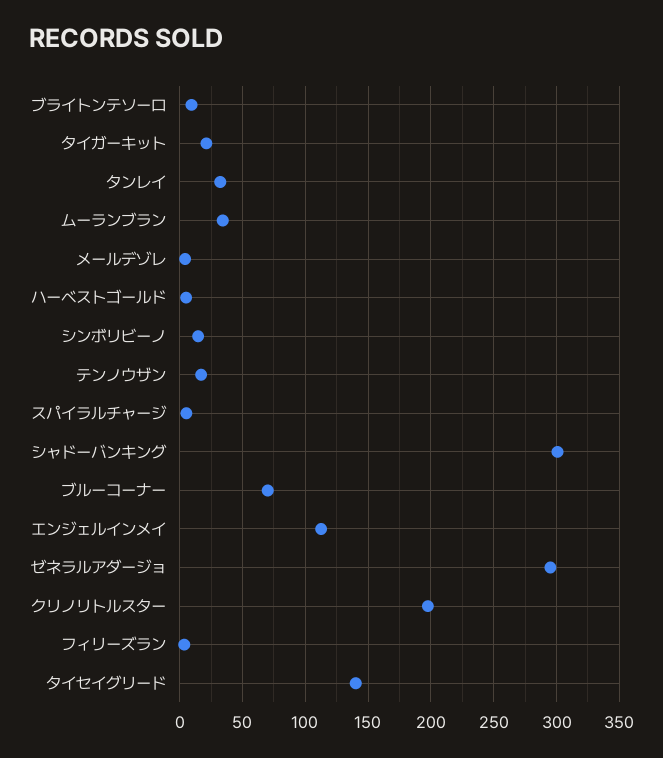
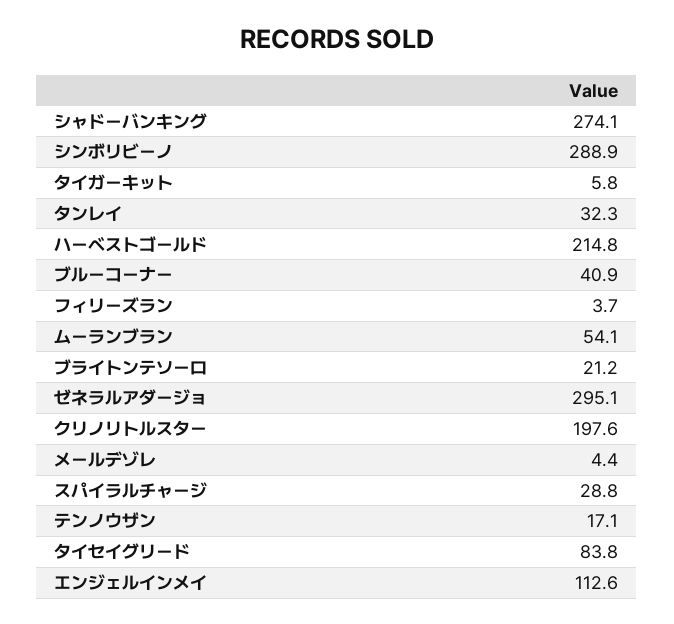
ブライトンテソーロ: 10 -> 21.2
タイガーキット: 20 -> 5.8
ムーランブラン: 35 -> 54.1
ハーベストゴールド: 5 -> 214.8
シンボリビーノ: 15 -> 288.9
スパイラルチャージ: 5 -> 28.8
シャドーバンキング: 300 -> 274.1
ブルーコーナー: 70 -> 40.9
タイセイグリード: 140 -> 83.8

